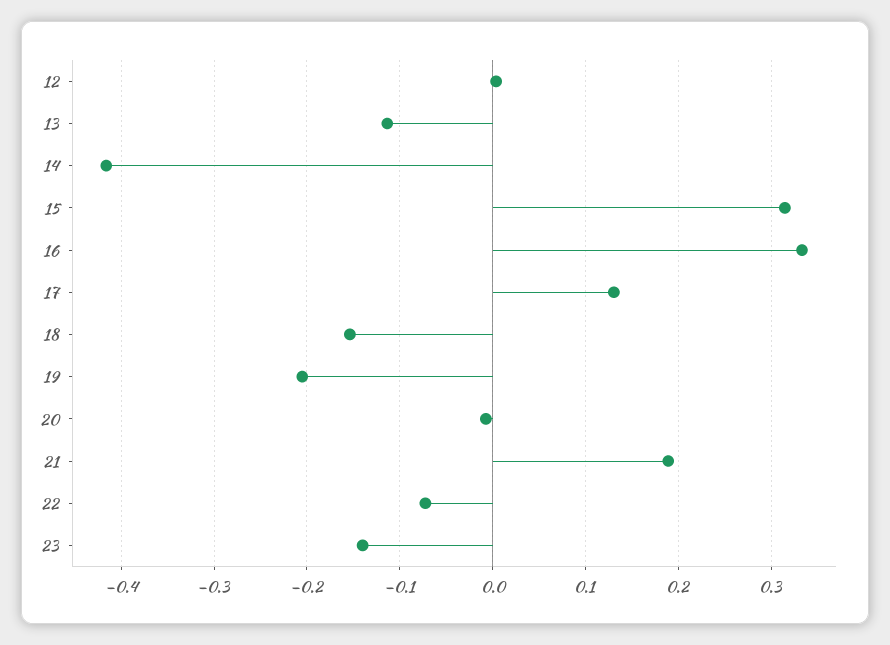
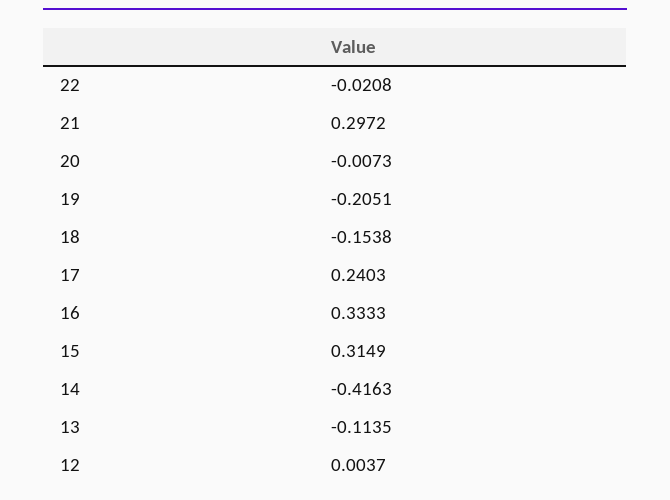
17: 0.13 -> 0.2403
21: 0.19 -> 0.2972
22: -0.07 -> -0.0208
23: -0.14 -> none

